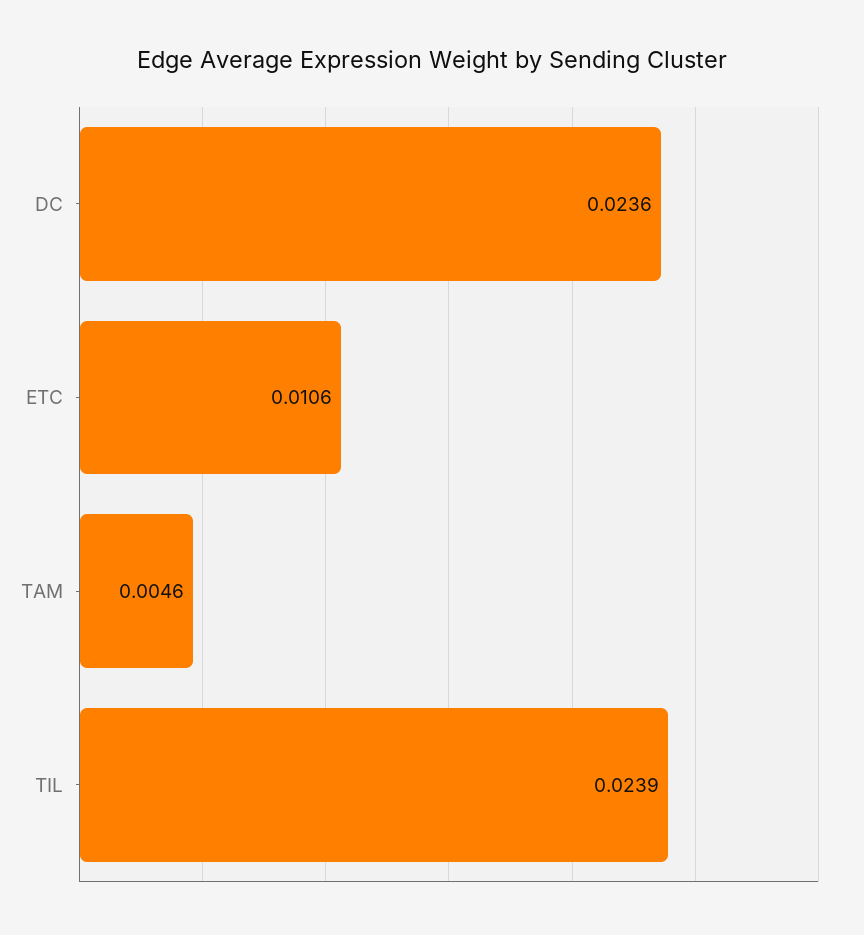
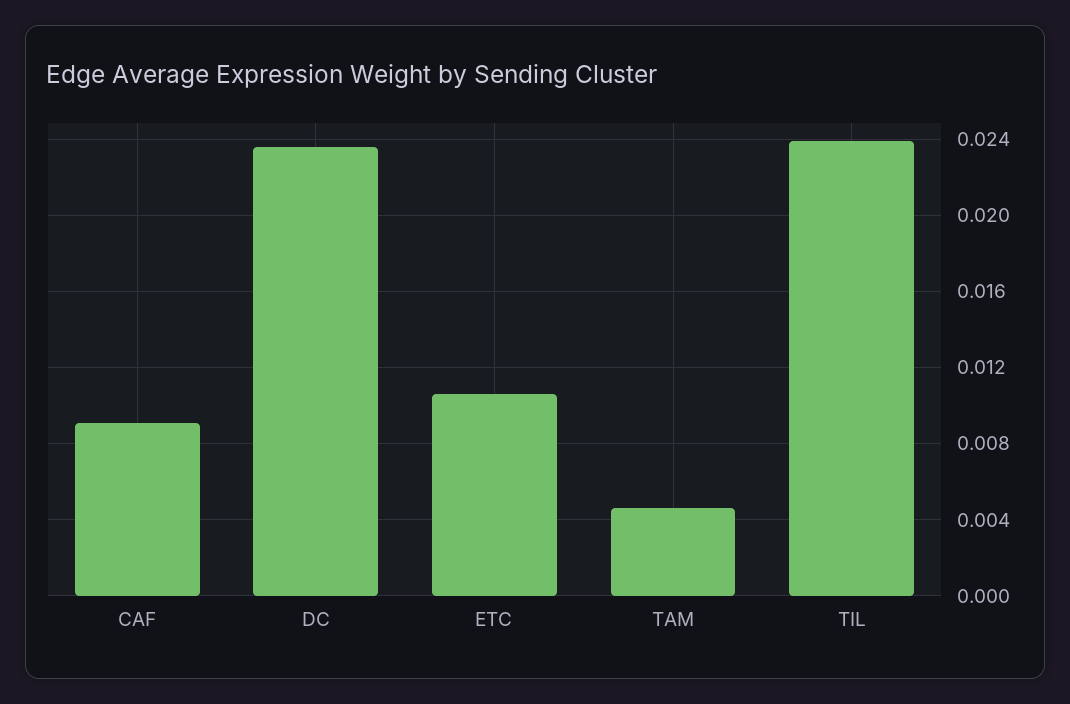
CAF: none -> 0.009

